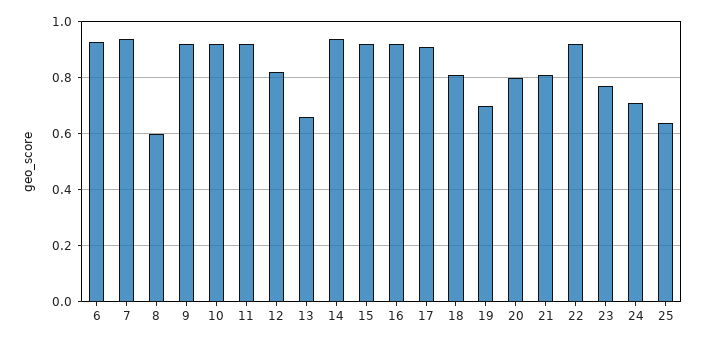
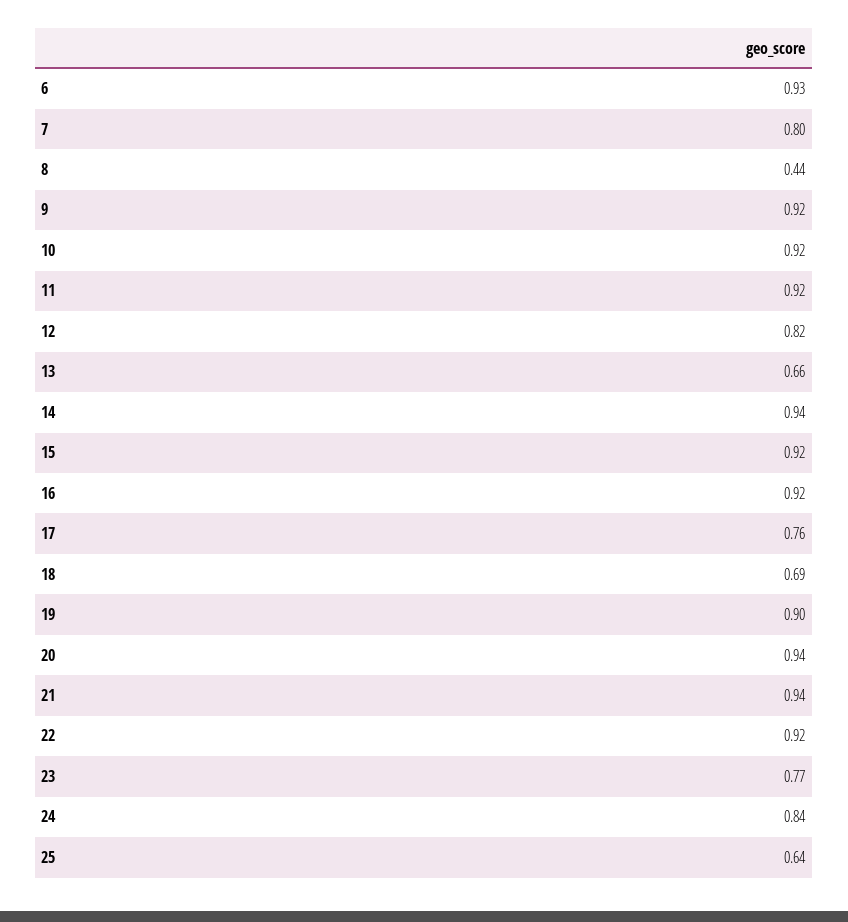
7: 0.95 -> 0.8
8: 0.6 -> 0.44
17: 0.9 -> 0.76
18: 0.8 -> 0.69
19: 0.7 -> 0.9
20: 0.8 -> 0.94
21: 0.8 -> 0.94
24: 0.7 -> 0.84

